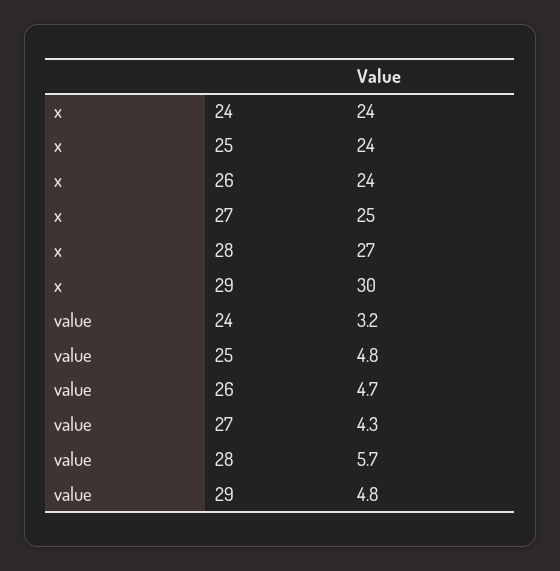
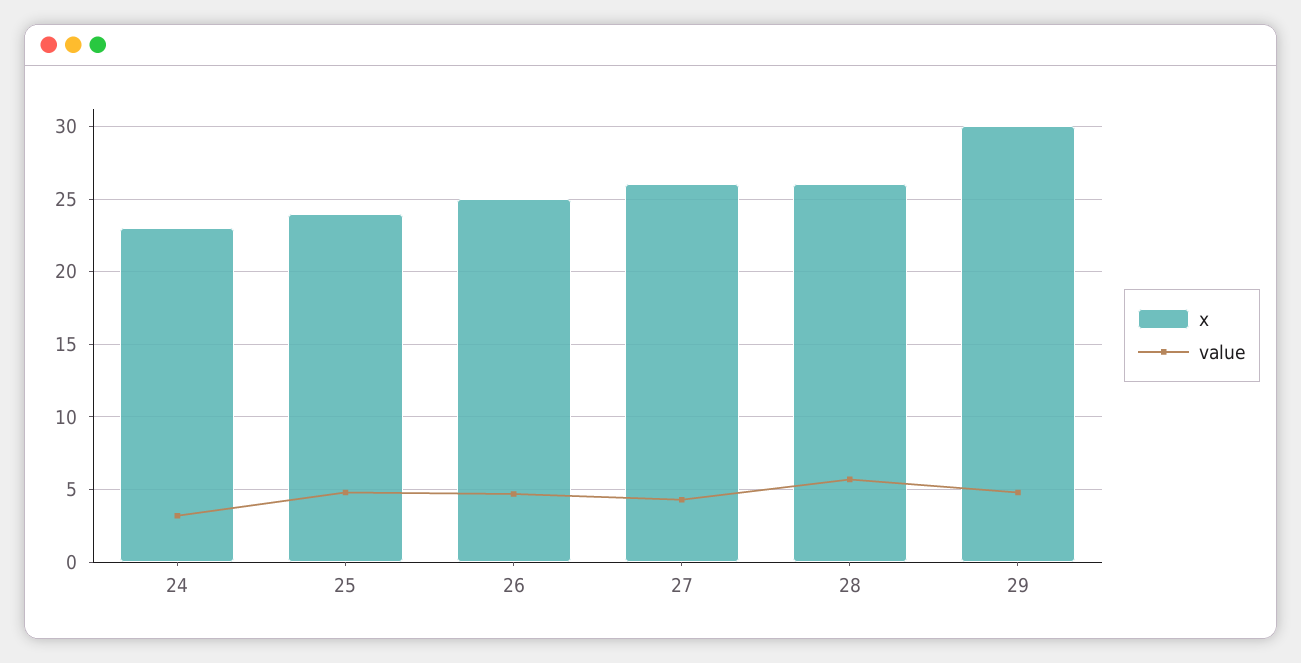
x, 24: 24 -> 23
x, 26: 24 -> 25
x, 27: 25 -> 26
x, 28: 27 -> 26

